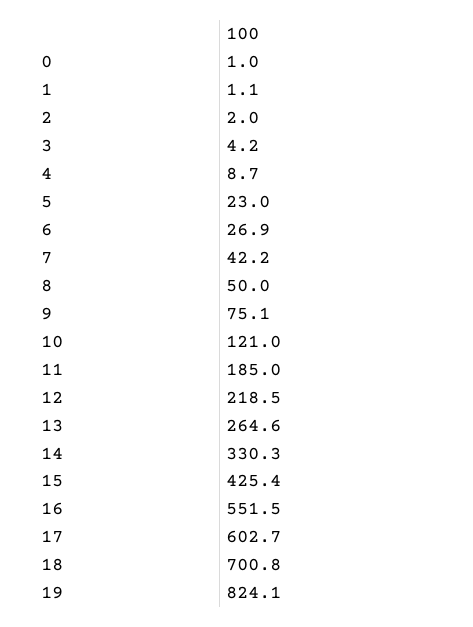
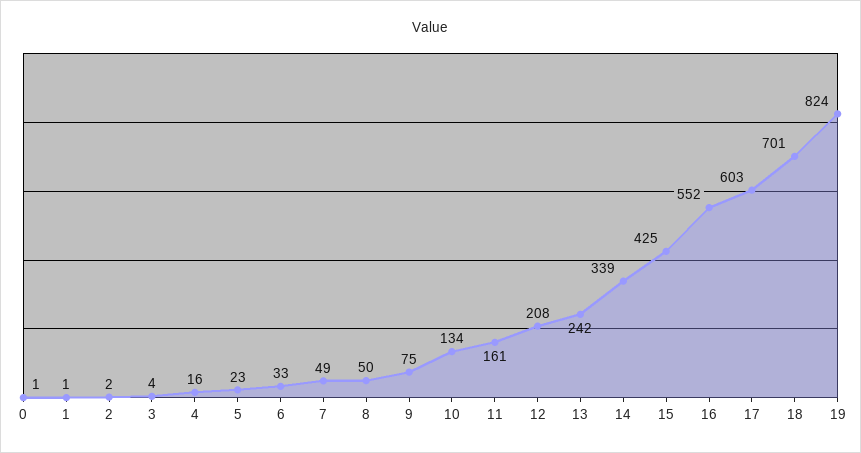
4: 8.7 -> 16
6: 26.9 -> 33
7: 42.2 -> 49
10: 121 -> 134
11: 185 -> 161
12: 218.5 -> 208
13: 264.6 -> 242
14: 330.3 -> 339

